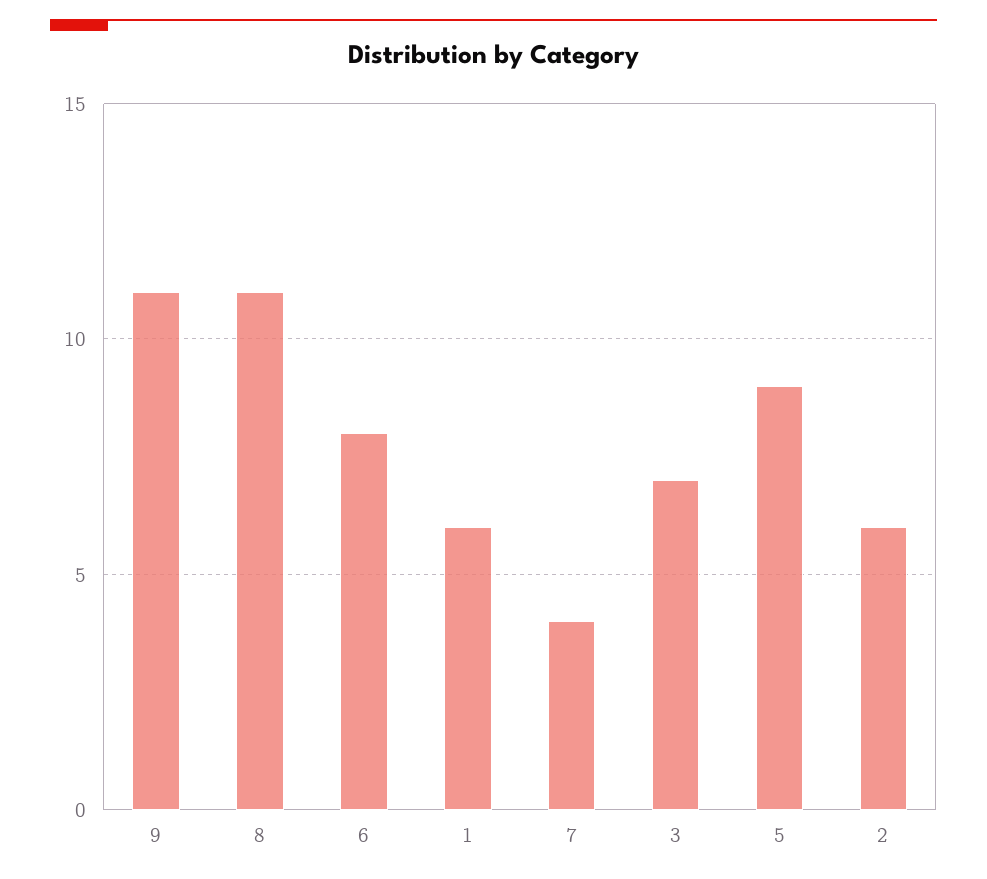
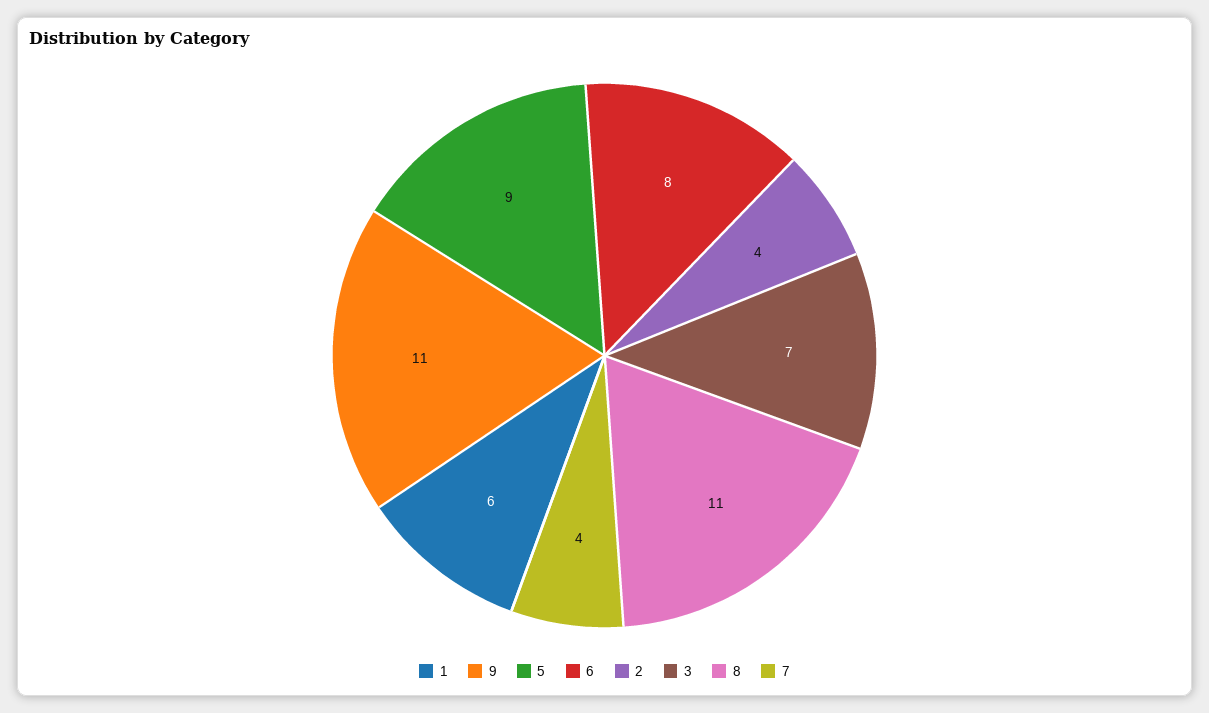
2: 6 -> 4

